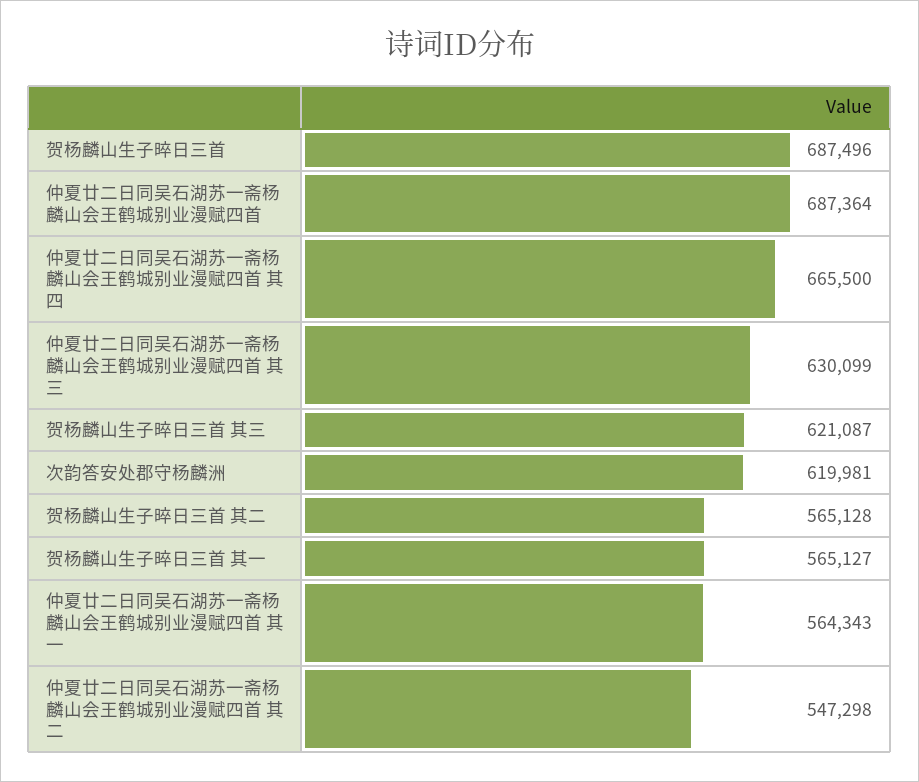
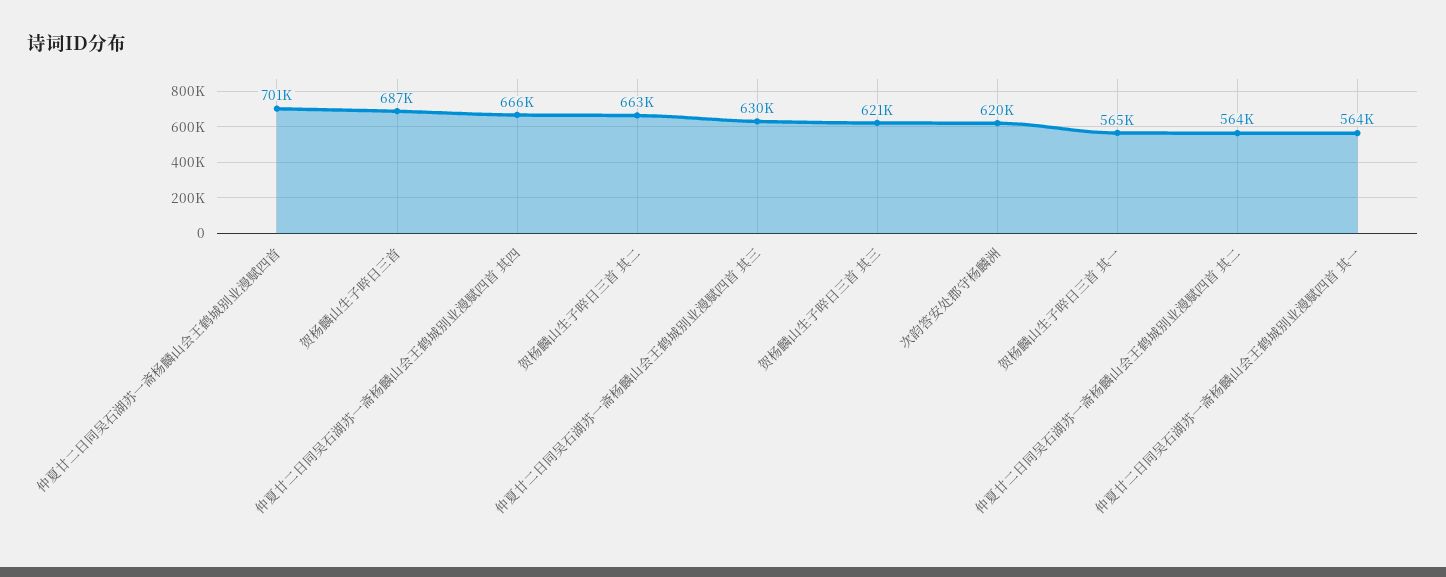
仲夏廿二日同吴石湖苏一斋杨麟山会王鹤城别业漫赋四首: 687364 -> 701000
贺杨麟山生子晬日三首 其二: 565128 -> 663000
仲夏廿二日同吴石湖苏一斋杨麟山会王鹤城别业漫赋四首 其二: 547298 -> 564000

